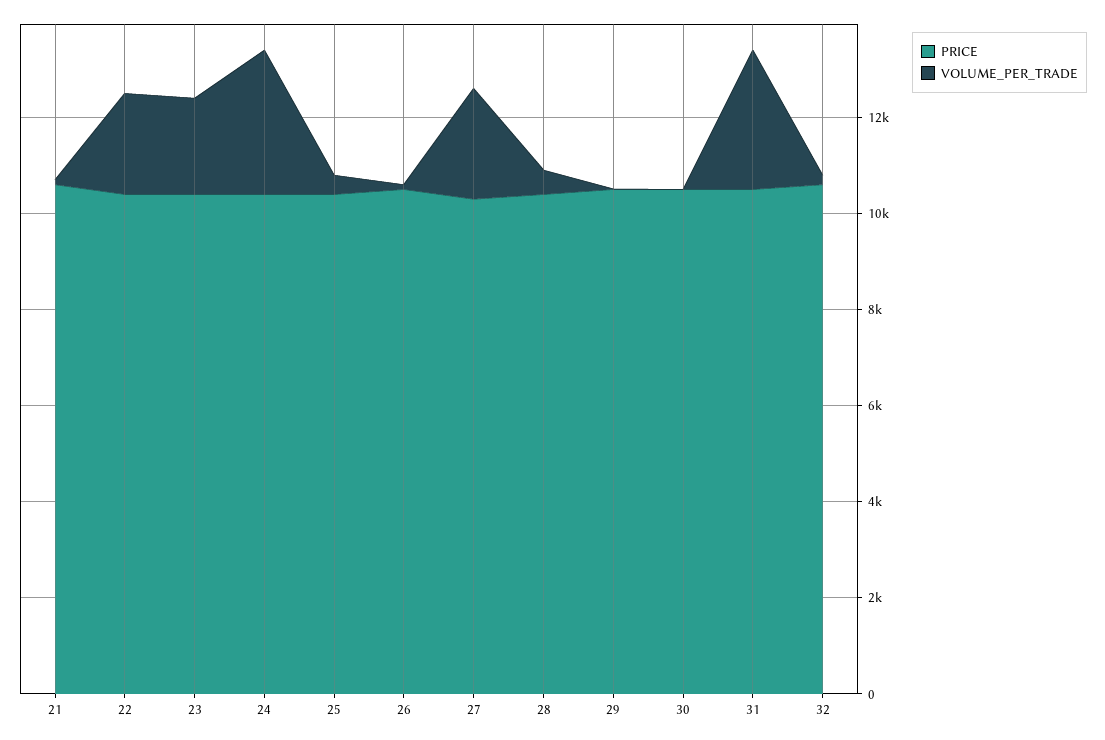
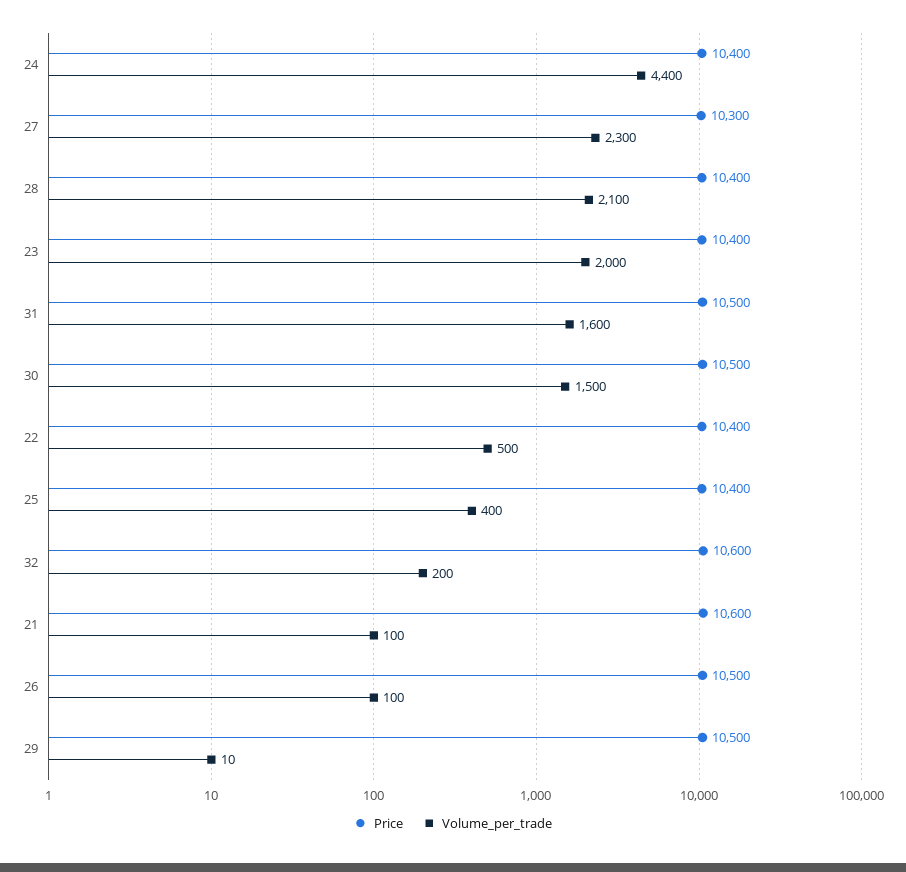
VOLUME_PER_TRADE, 22: 2000 -> 500
VOLUME_PER_TRADE, 24: 3000 -> 4400
VOLUME_PER_TRADE, 28: 500 -> 2100
VOLUME_PER_TRADE, 30: 0 -> 1500
VOLUME_PER_TRADE, 31: 3000 -> 1600

